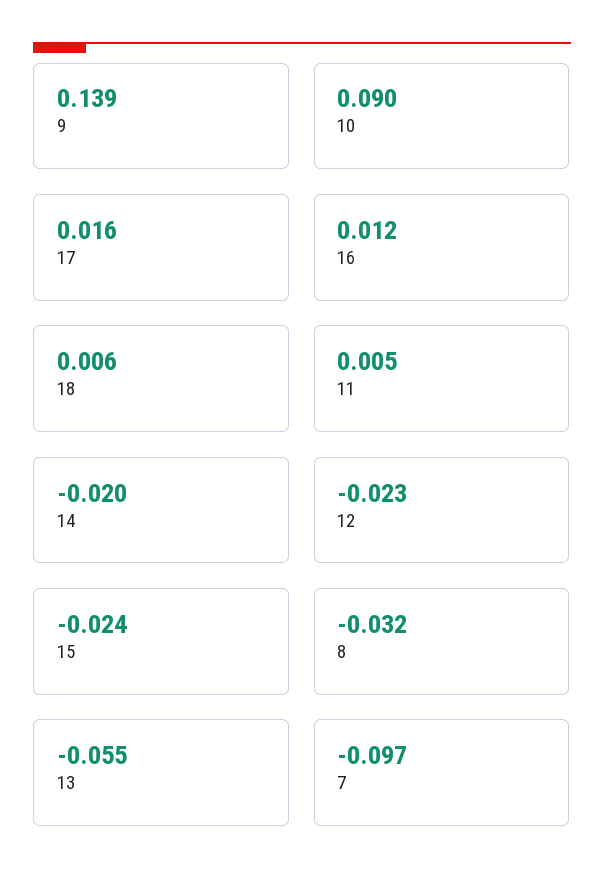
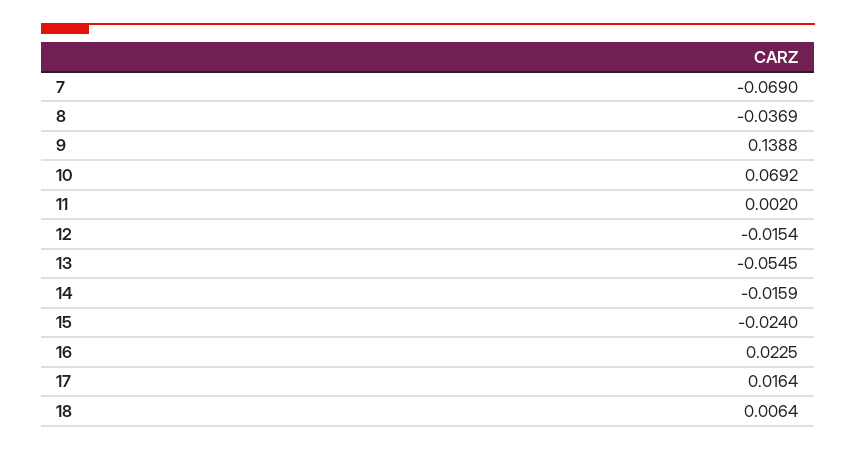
10: 0.09 -> 0.0692
16: 0.012 -> 0.0225
11: 0.005 -> 0.002
14: -0.02 -> -0.0159
12: -0.023 -> -0.0154
8: -0.032 -> -0.0369
7: -0.097 -> -0.069

